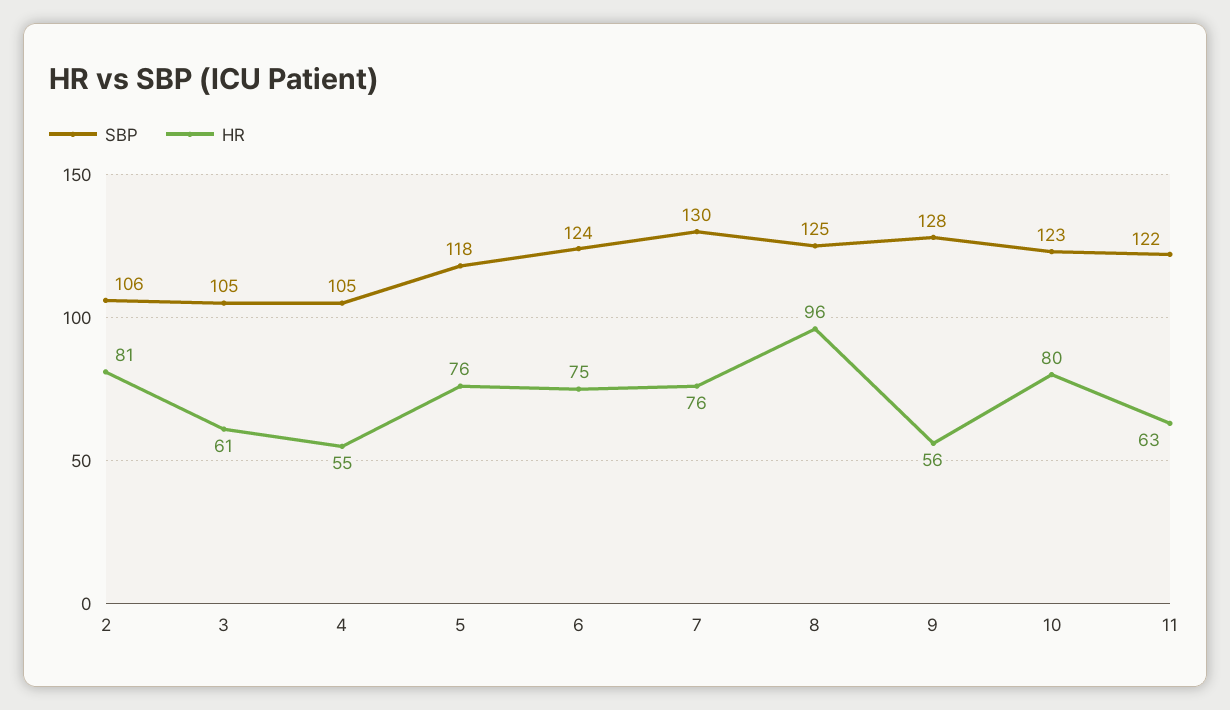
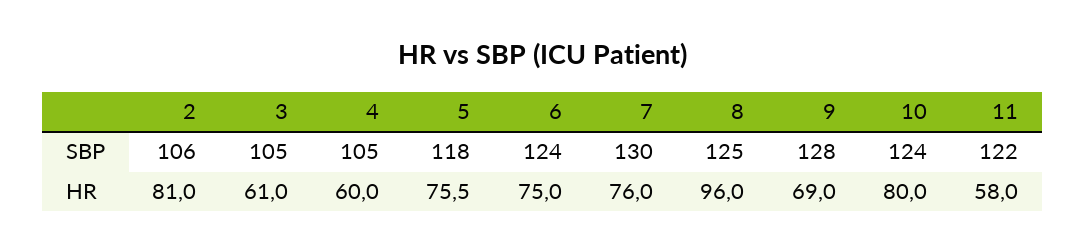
HR, 4: 55 -> 60
HR, 9: 56 -> 69
SBP, 10: 123 -> 124
HR, 11: 63 -> 58

